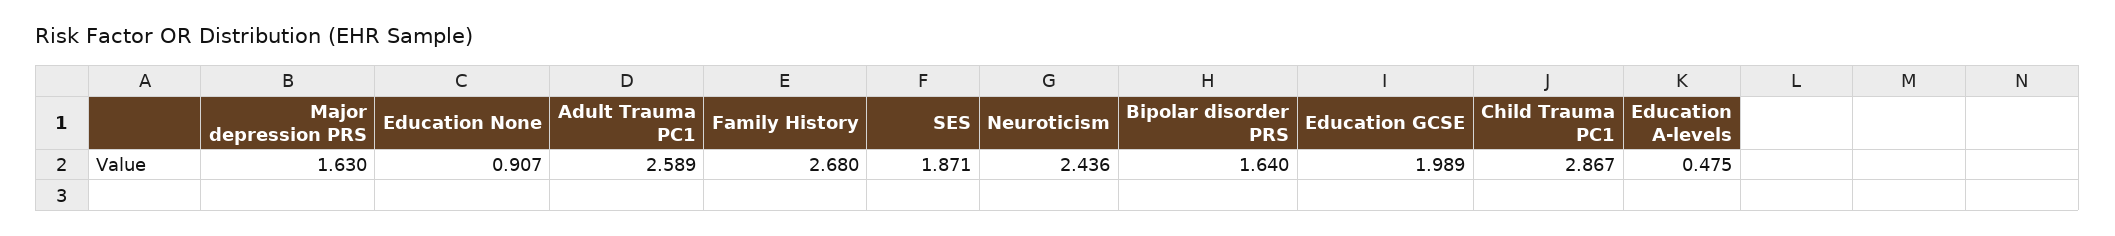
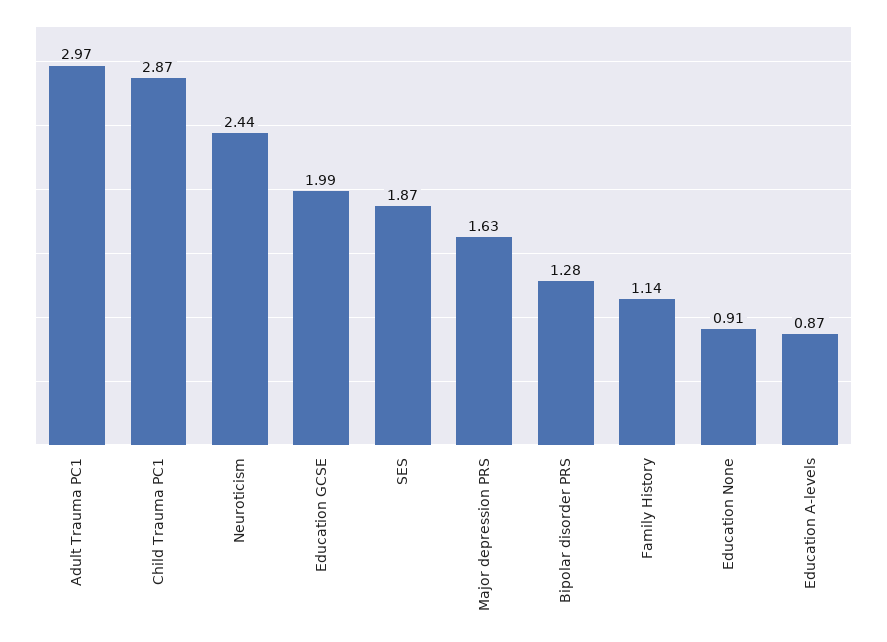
Adult Trauma PC1: 2.589 -> 2.97
Family History: 2.68 -> 1.14
Bipolar disorder PRS: 1.64 -> 1.28
Education A-levels: 0.475 -> 0.87

